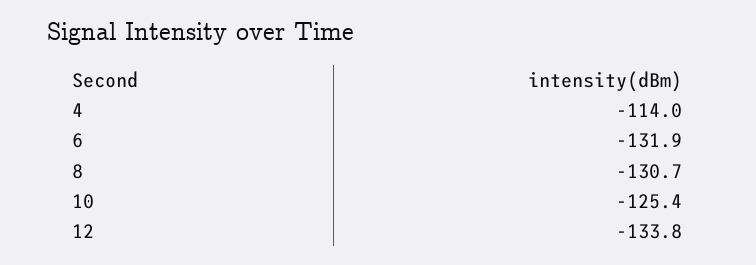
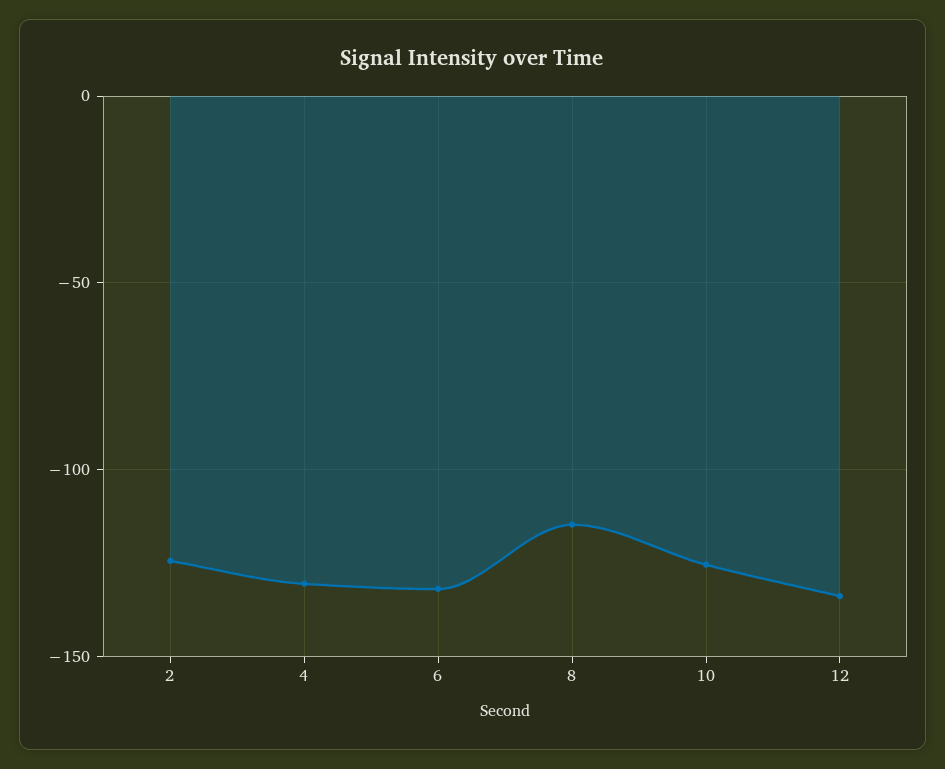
4: -114 -> -130
8: -130.7 -> -115
2: none -> -125

